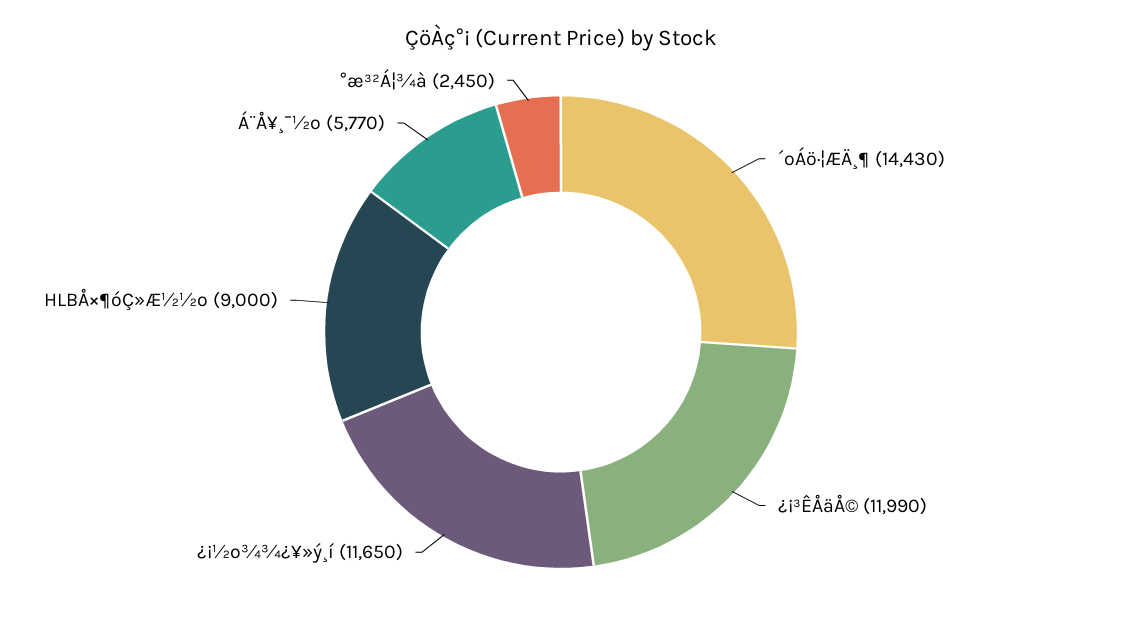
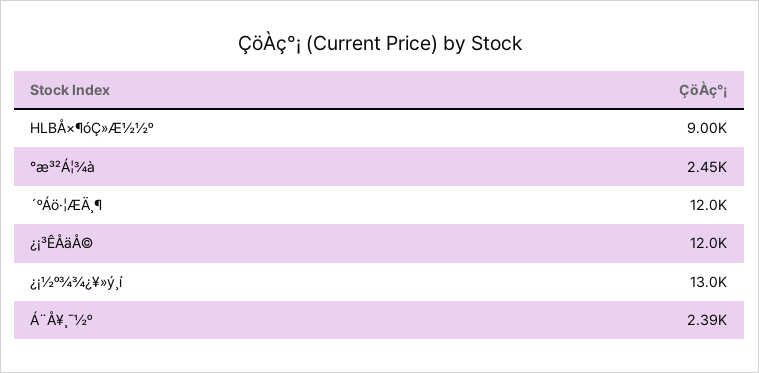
´ºÁö·¦ÆÄ¸¶: 14430 -> 12000
¿¡½º¾¾¿¥»ý¸í: 11650 -> 13000
Á¨Å¥¸¯½º: 5770 -> 2390

